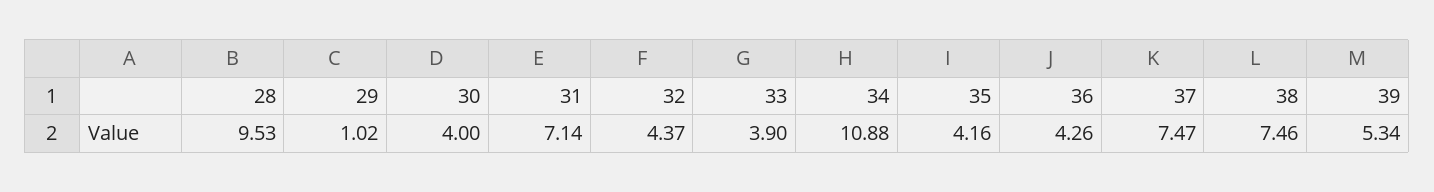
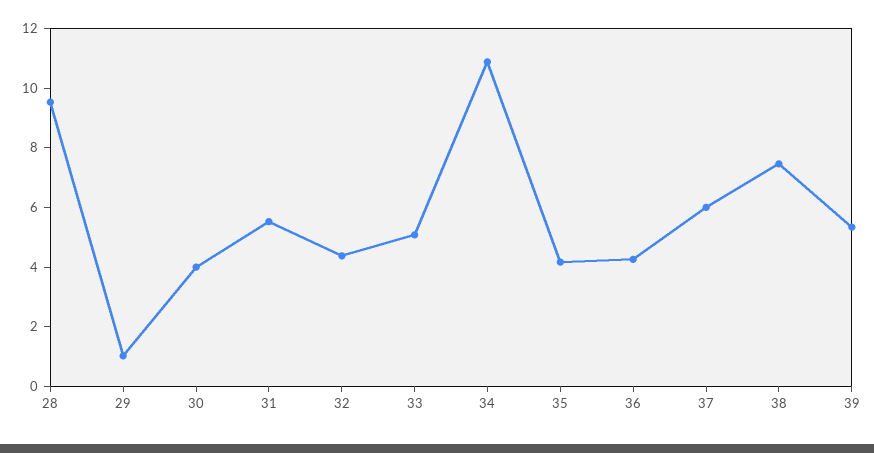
31: 7.14 -> 5.5
33: 3.9 -> 5
37: 7.47 -> 6

